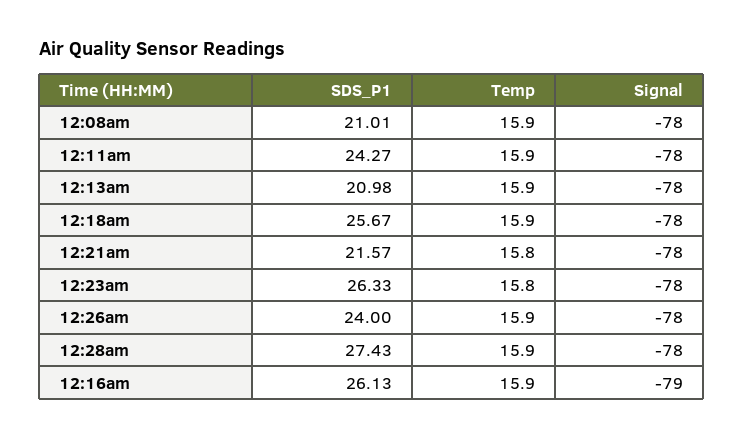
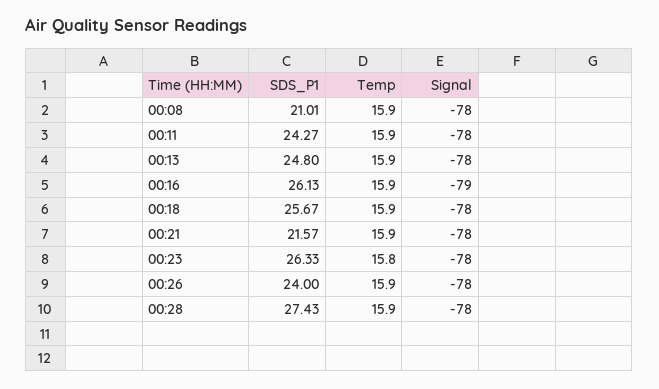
SDS_P1, 12:13am: 20.98 -> 24.8
Temp, 12:21am: 15.8 -> 15.9

